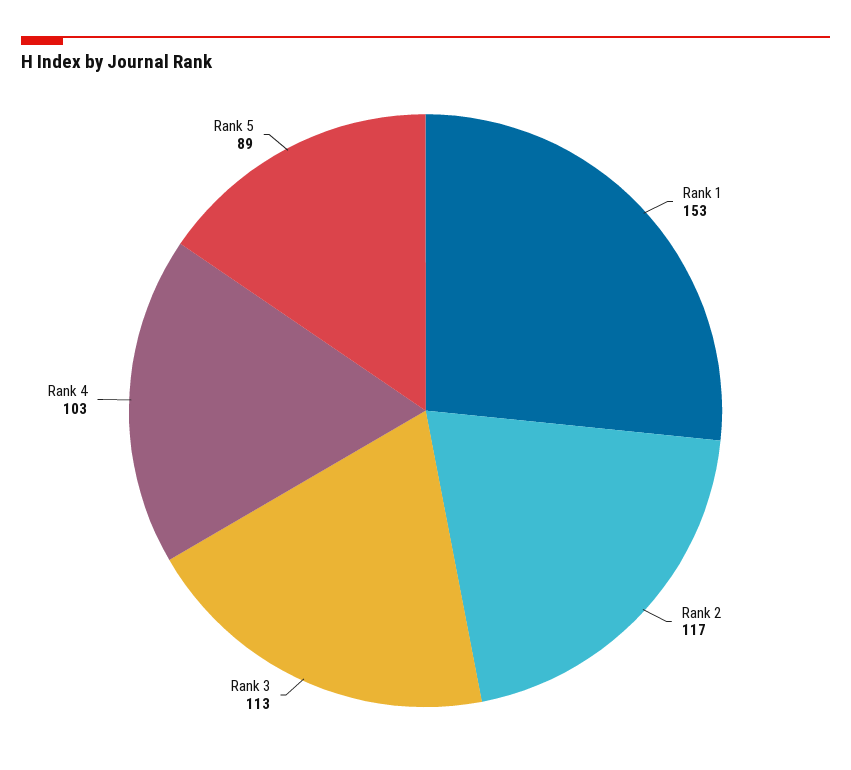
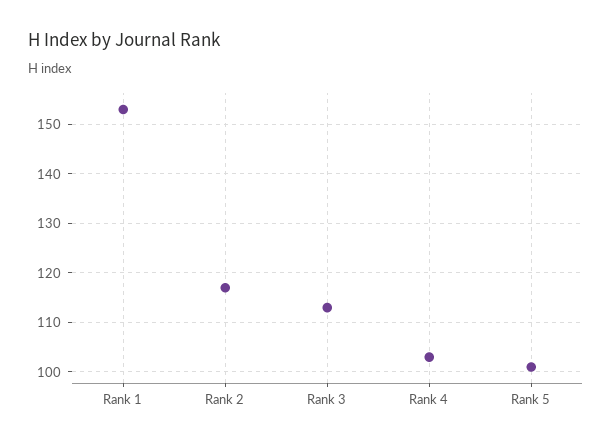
Rank 5: 89 -> 100

